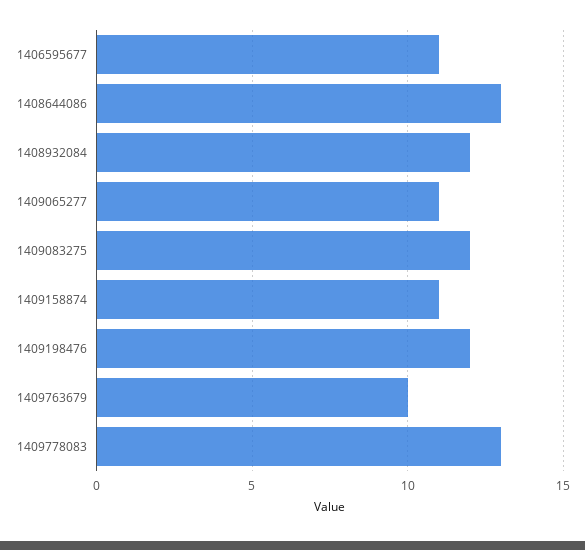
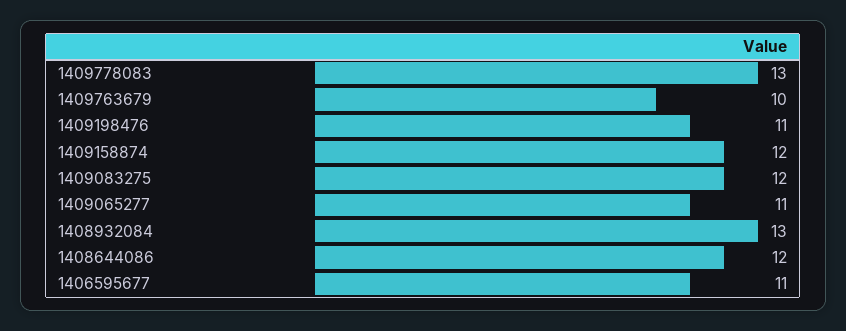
1408644086: 13 -> 12
1408932084: 12 -> 13
1409158874: 11 -> 12
1409198476: 12 -> 11

